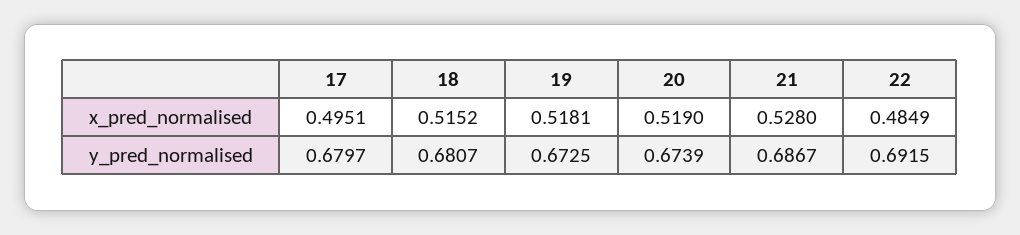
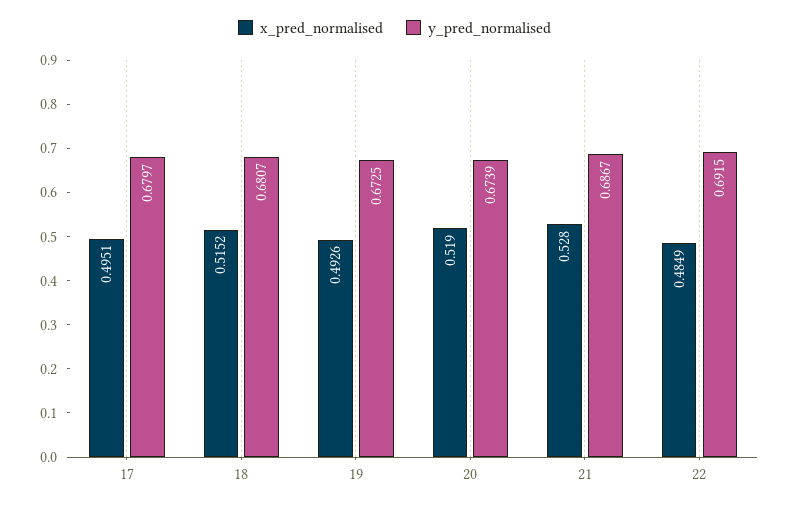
x_pred_normalised, 19: 0.5181 -> 0.4926

